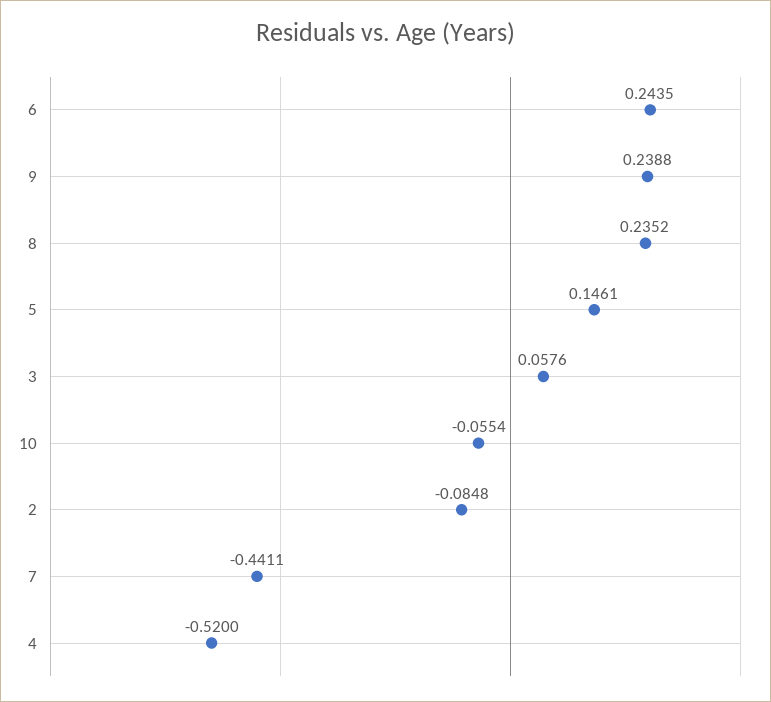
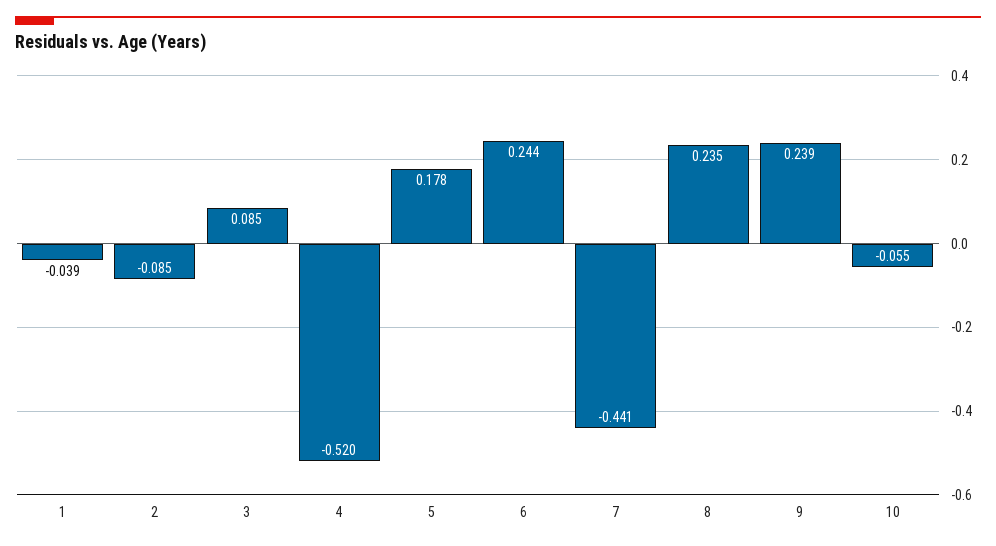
5: 0.1461 -> 0.178
3: 0.0576 -> 0.085
1: none -> -0.039

